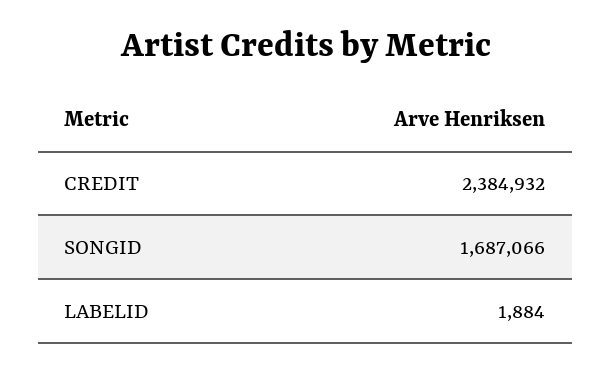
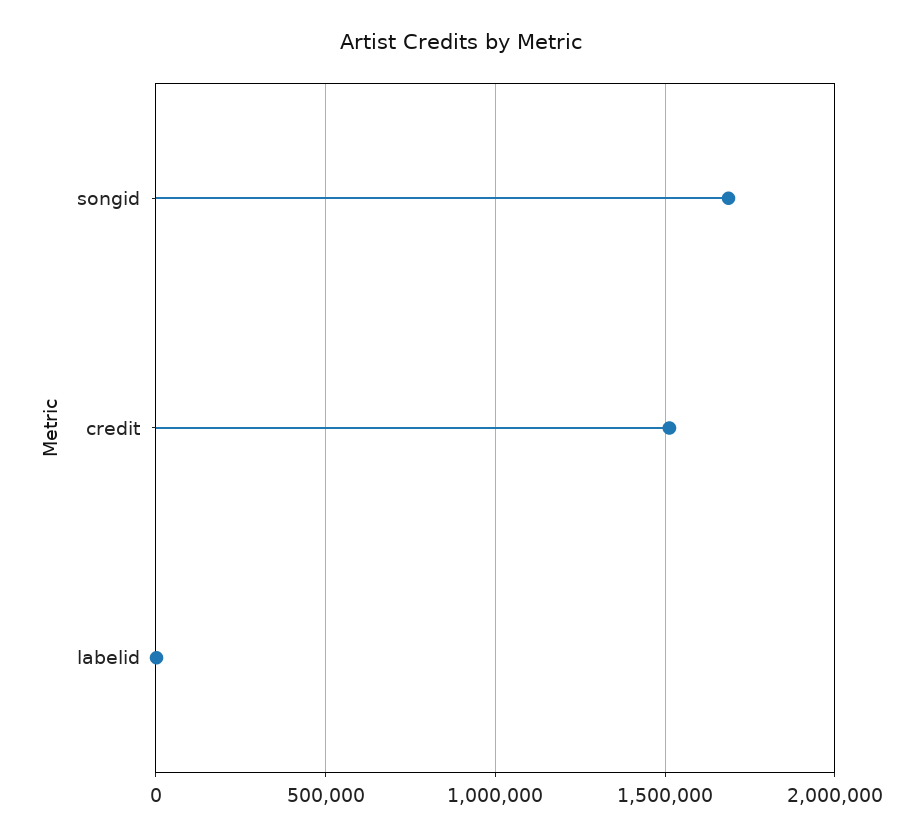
CREDIT: 2384932 -> 1500000

